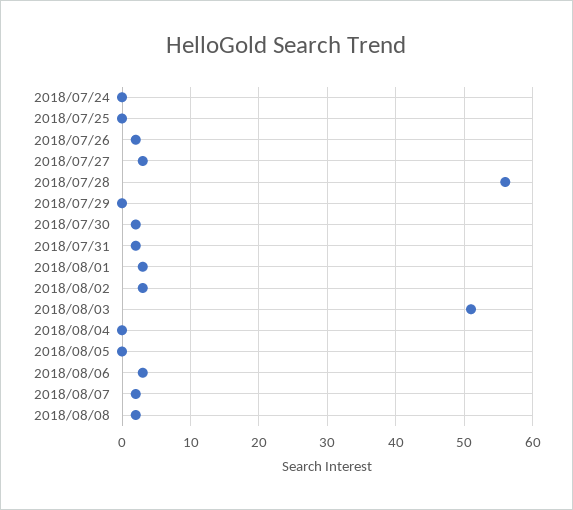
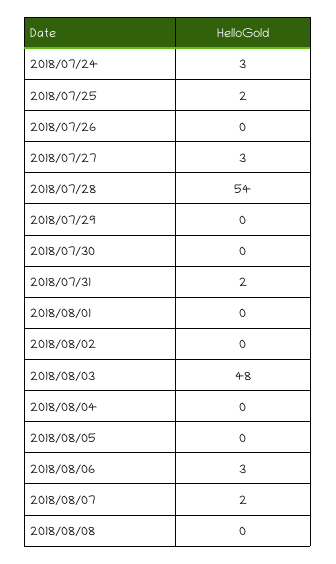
2018/07/24: 0 -> 3
2018/07/25: 0 -> 2
2018/07/26: 2 -> 0
2018/07/28: 56 -> 54
2018/07/30: 2 -> 0
2018/08/01: 3 -> 0
2018/08/02: 3 -> 0
2018/08/03: 51 -> 48
2018/08/08: 2 -> 0

